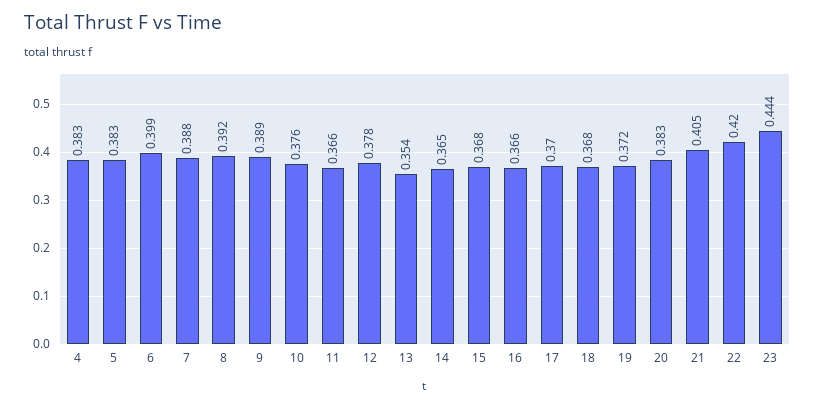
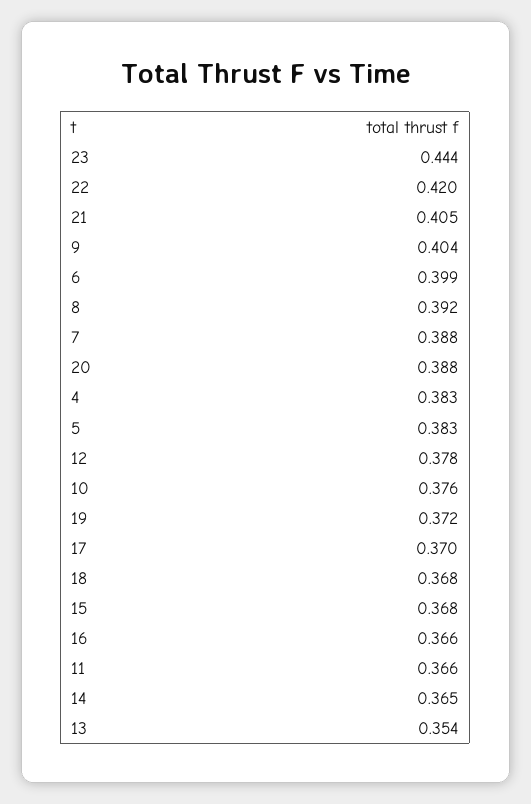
9: 0.389 -> 0.404
20: 0.383 -> 0.388

